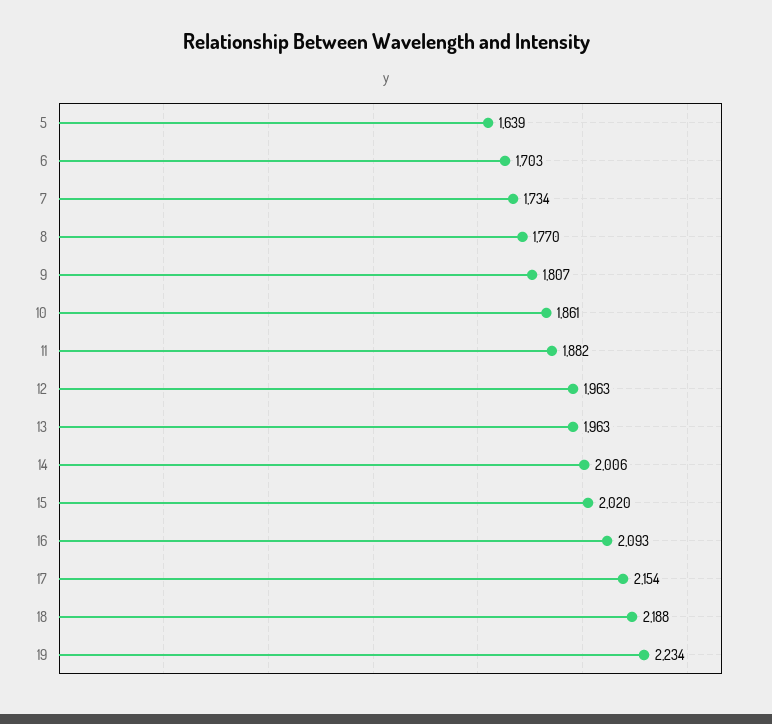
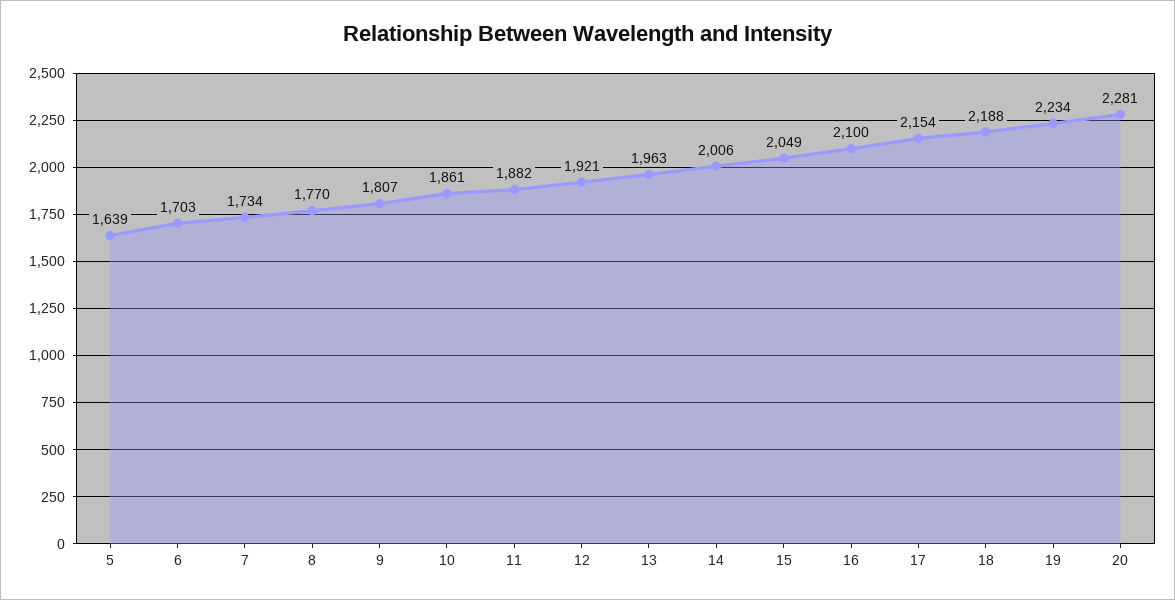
12: 1963 -> 1921
15: 2020 -> 2049
16: 2093 -> 2100
20: none -> 2281

